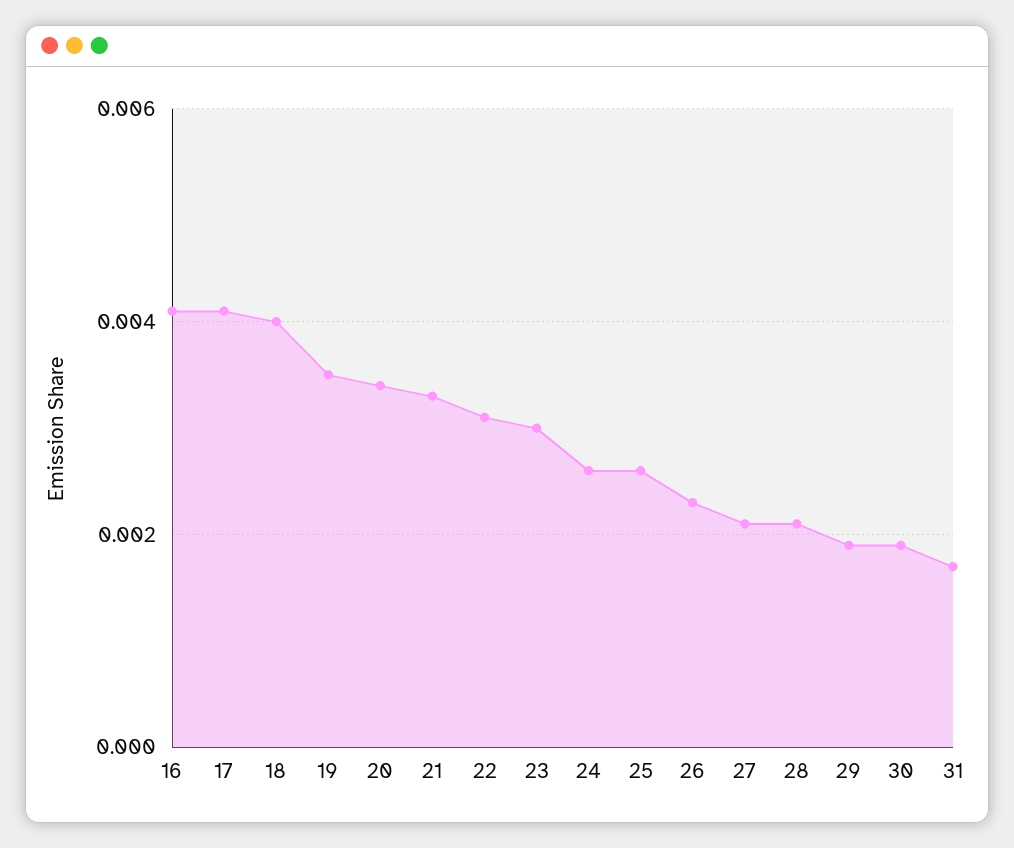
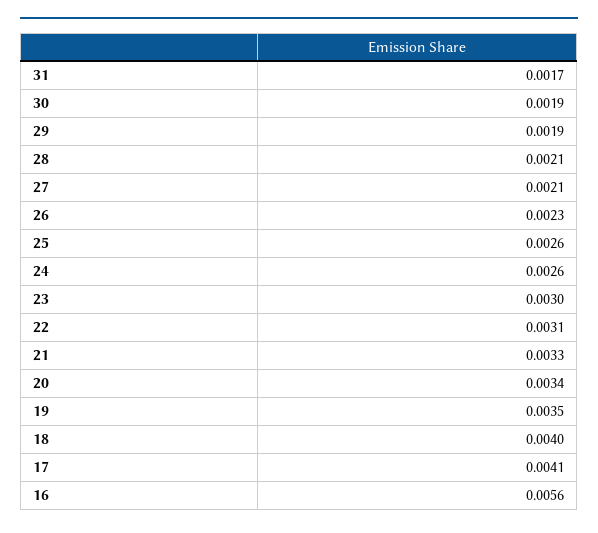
16: 0.004 -> 0.0056

